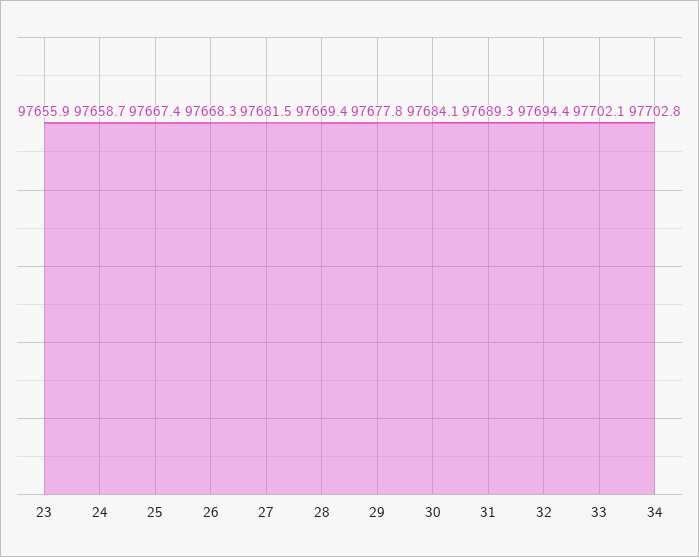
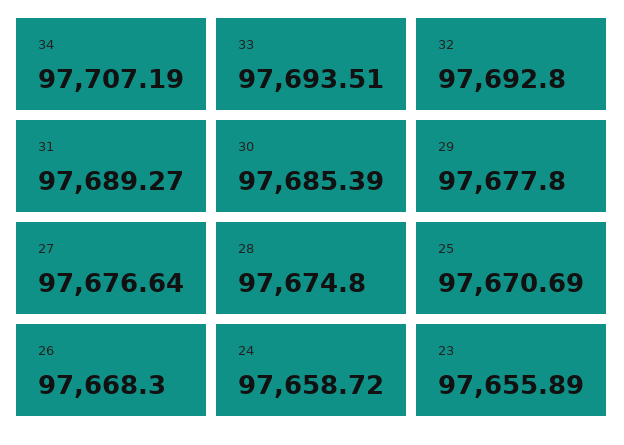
25: 97667.4 -> 97670.69
27: 97681.5 -> 97676.64
28: 97669.4 -> 97674.8
30: 97684.1 -> 97685.39
32: 97694.4 -> 97692.8
33: 97702.1 -> 97693.51
34: 97702.8 -> 97707.19

